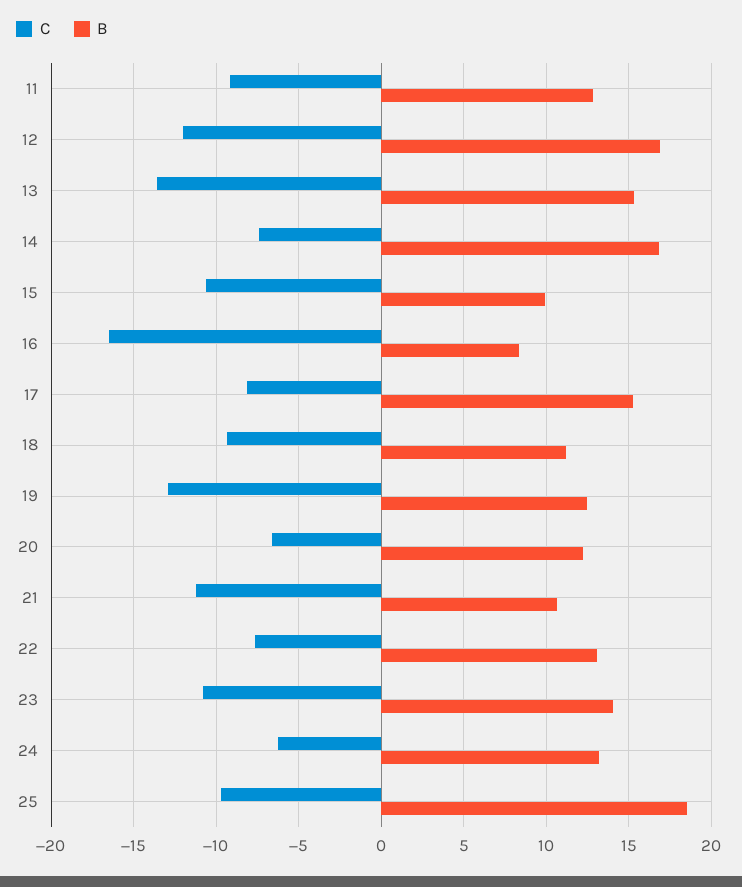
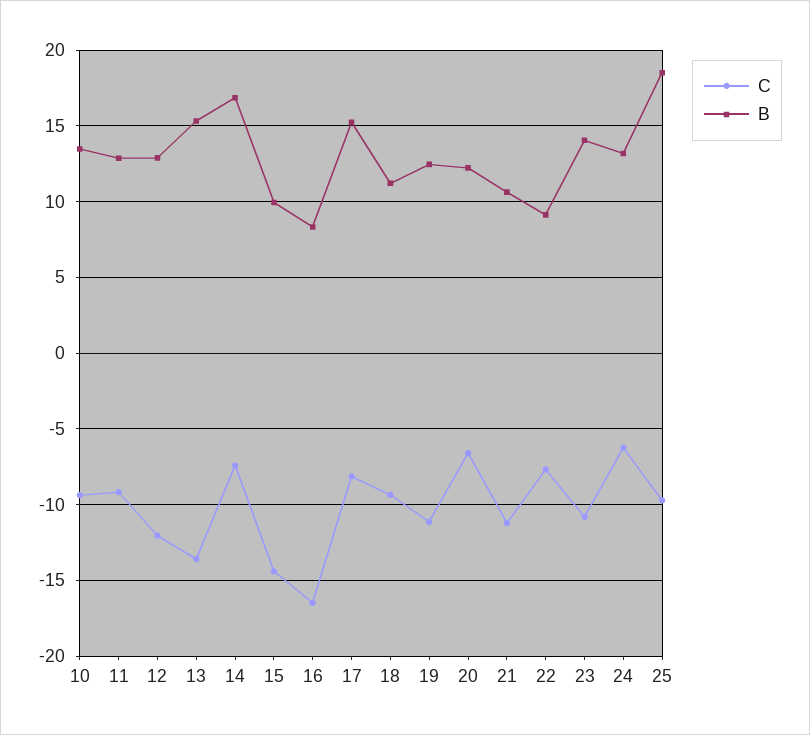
B, 12: 17 -> 13
C, 15: -10.5 -> -14.5
C, 19: -13 -> -11
B, 22: 13 -> 9
C, 10: none -> -9.5
B, 10: none -> 13.5

